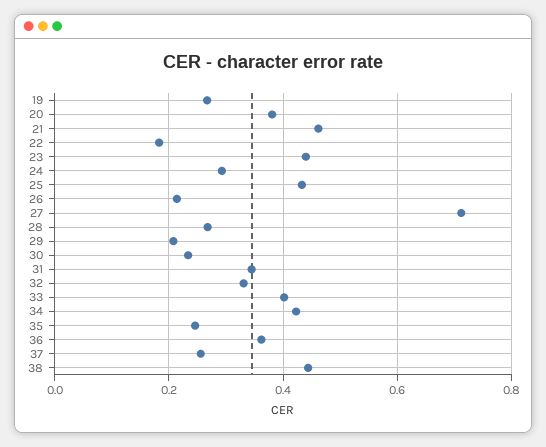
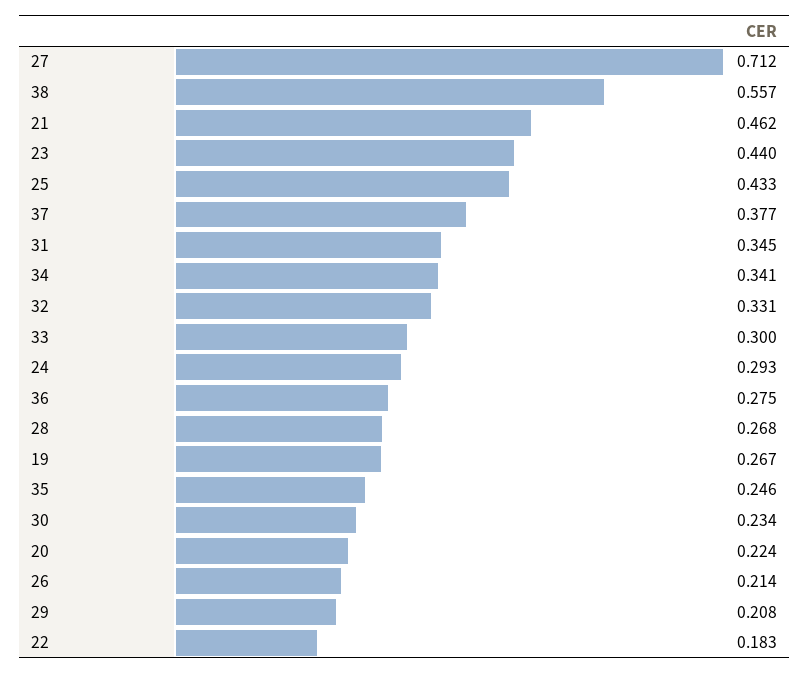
20: 0.38 -> 0.224
33: 0.4 -> 0.3
34: 0.42 -> 0.341
36: 0.36 -> 0.275
37: 0.26 -> 0.377
38: 0.44 -> 0.557

